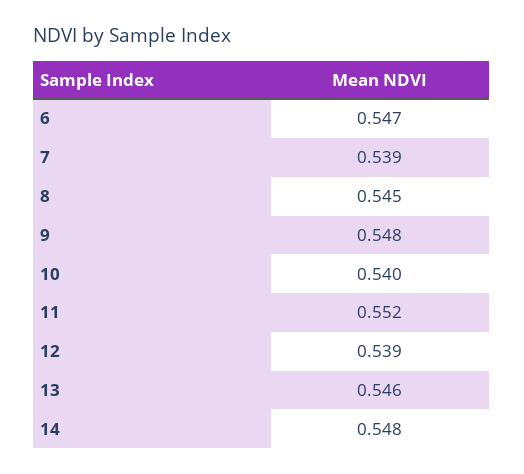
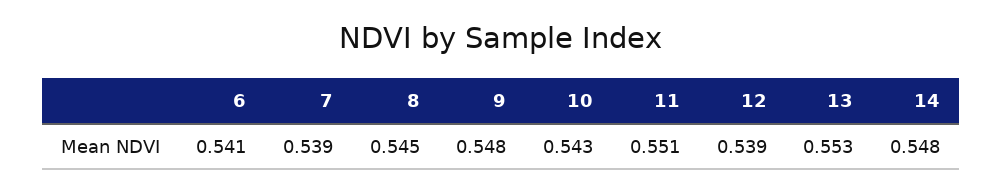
6: 0.547 -> 0.541
10: 0.54 -> 0.543
11: 0.552 -> 0.551
13: 0.546 -> 0.553

